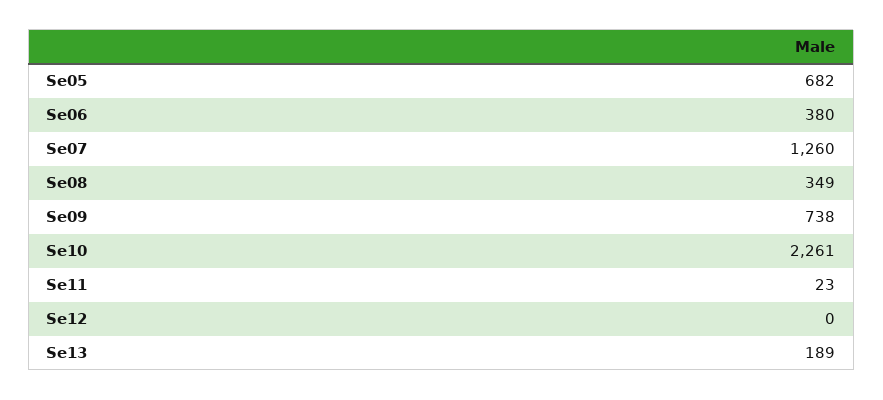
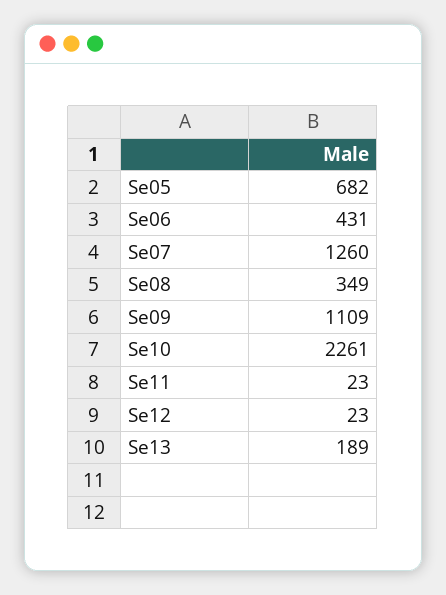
Se06: 380 -> 431
Se09: 738 -> 1109
Se12: 0 -> 23

